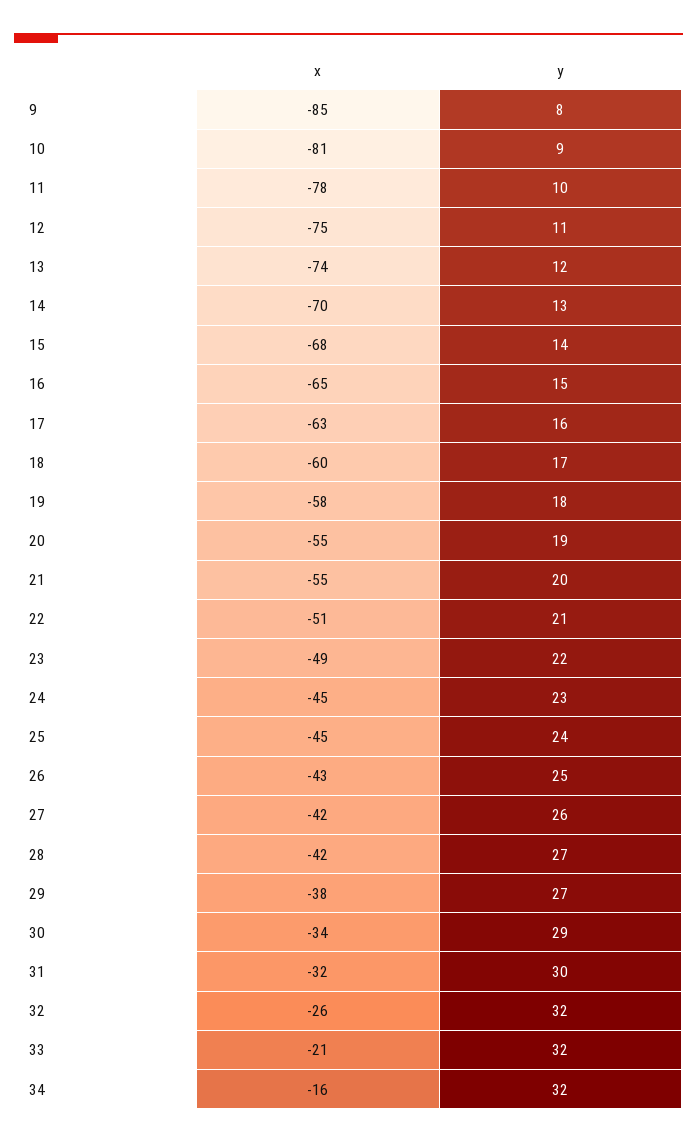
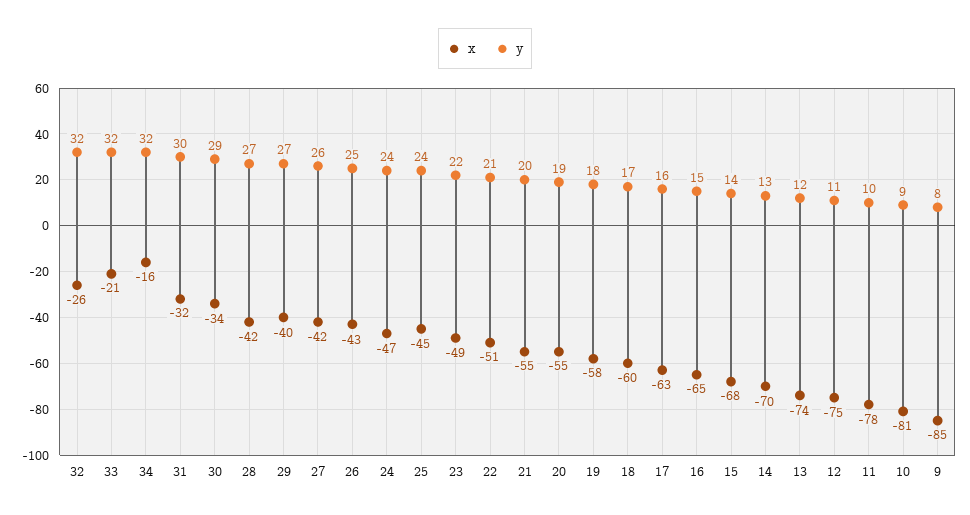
x, 24: -45 -> -47
y, 24: 23 -> 24
x, 29: -38 -> -40

